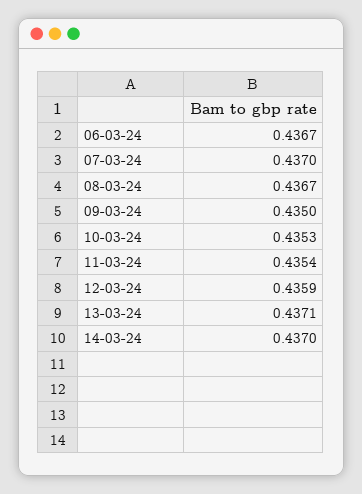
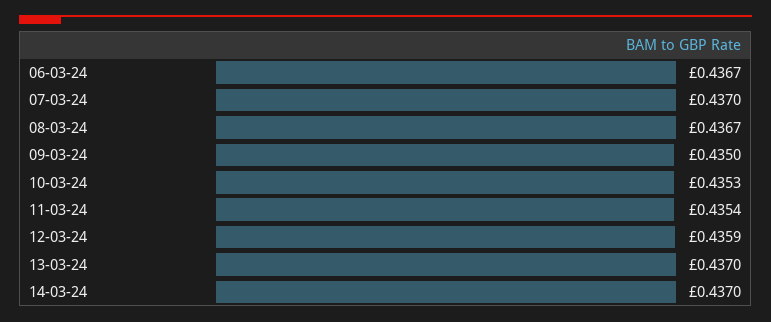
13-03-24: 0.4371 -> 0.437

